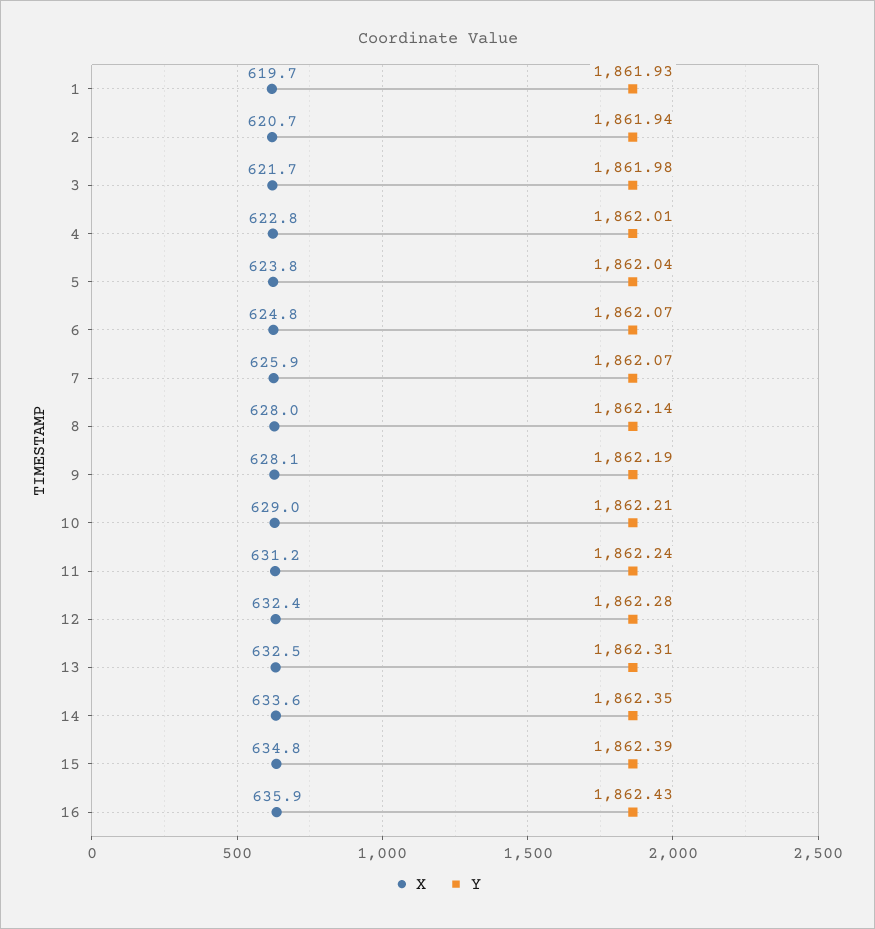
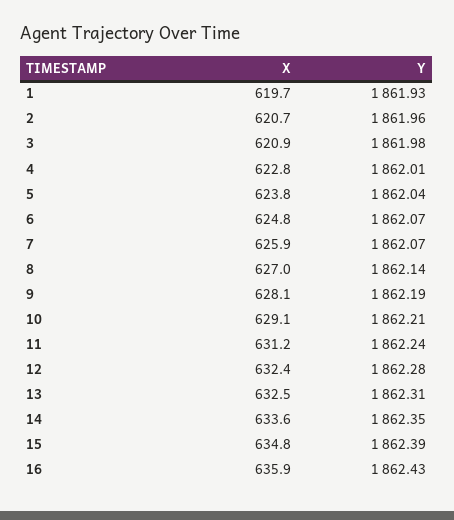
Y, 2: 1861.94 -> 1861.96
X, 3: 621.7 -> 620.9
X, 8: 628 -> 627
X, 10: 629 -> 629.1

